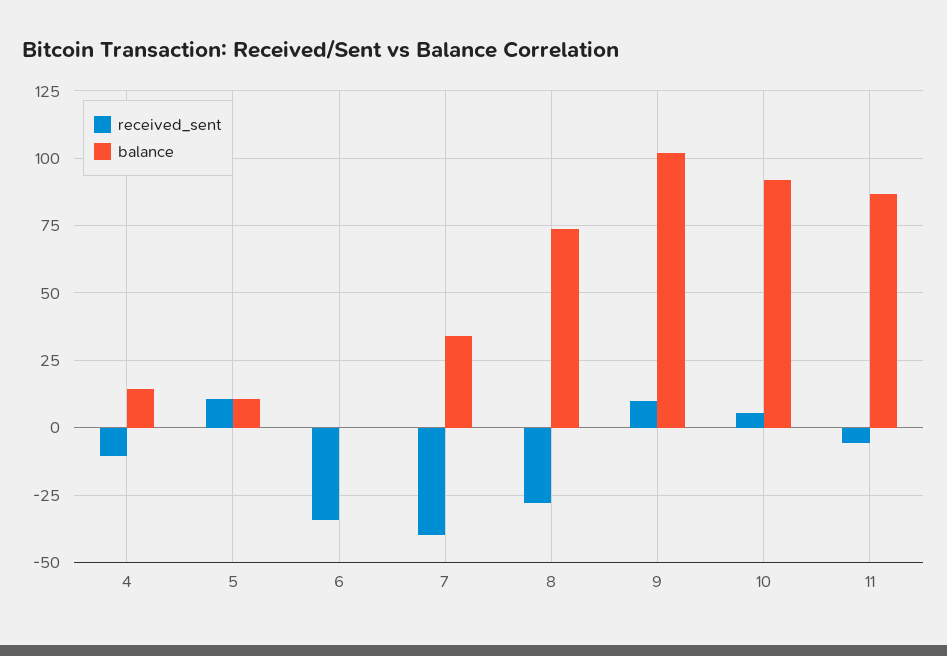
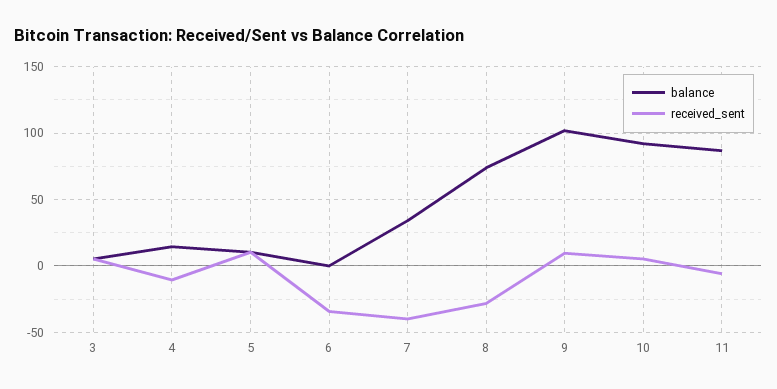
balance, 3: none -> 5
received_sent, 3: none -> 5

